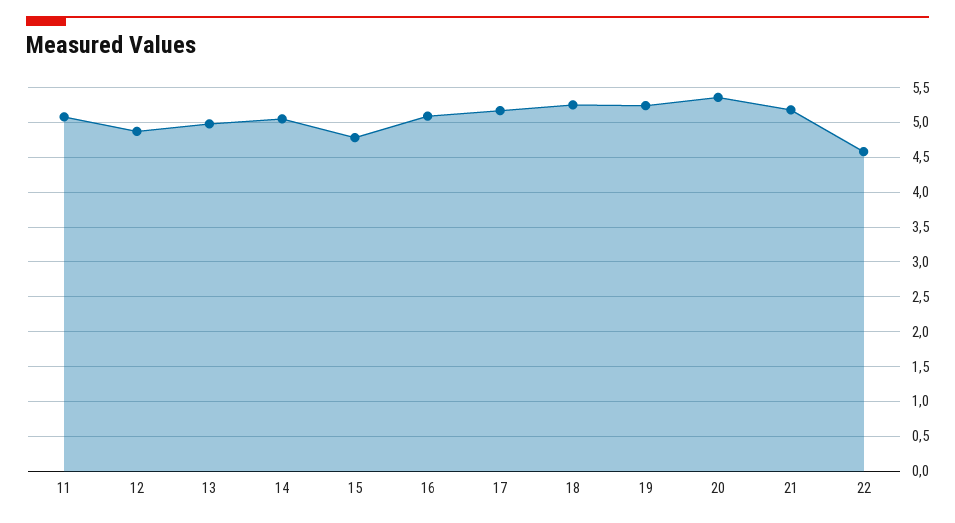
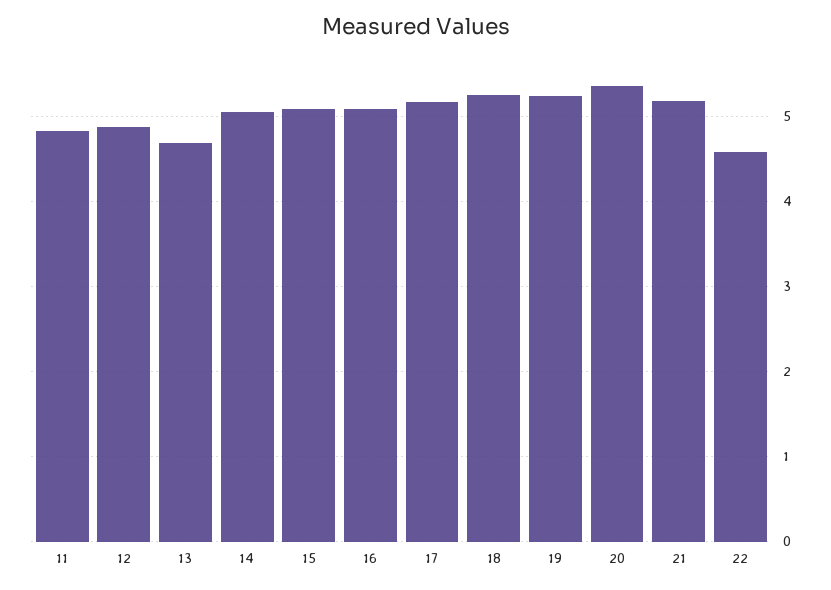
11: 5.1 -> 4.8
13: 5 -> 4.7
15: 4.8 -> 5.1

